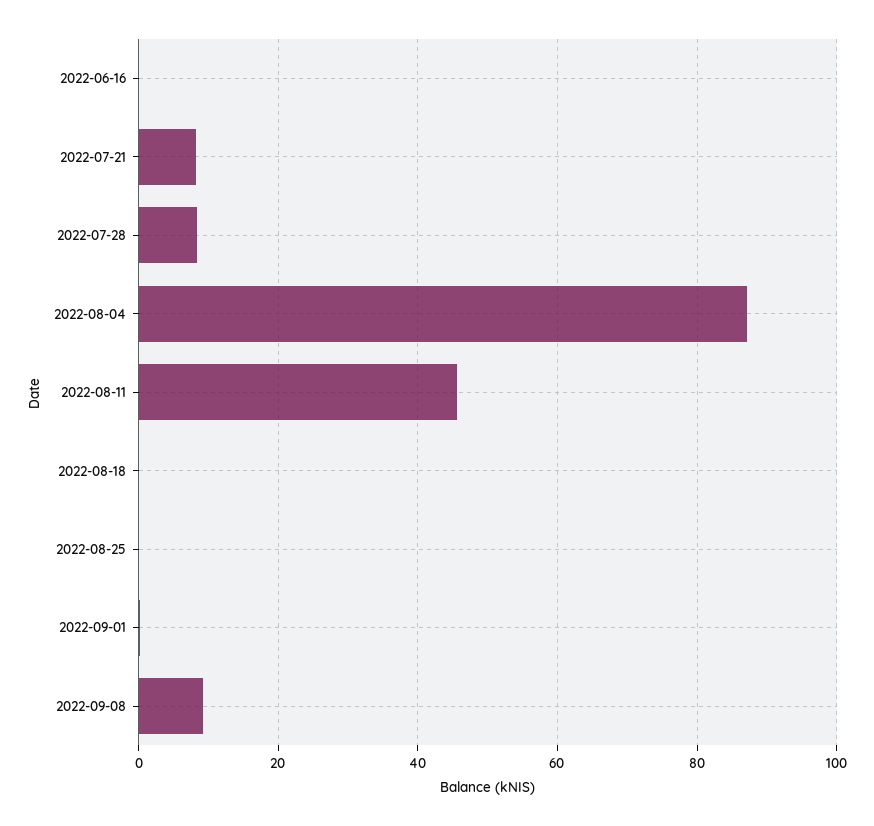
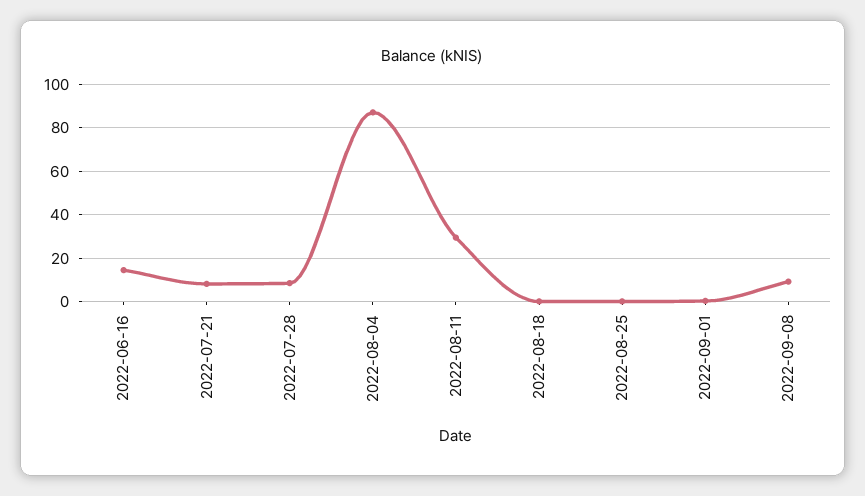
2022-06-16: 0 -> 15
2022-08-11: 46 -> 30

